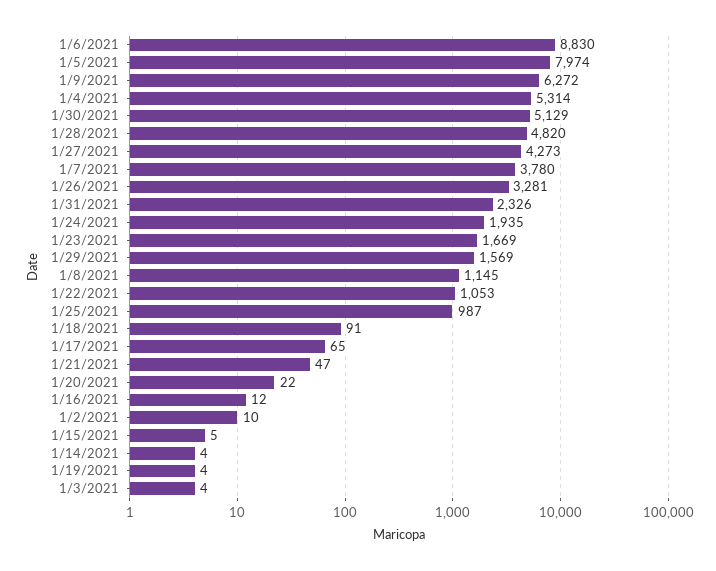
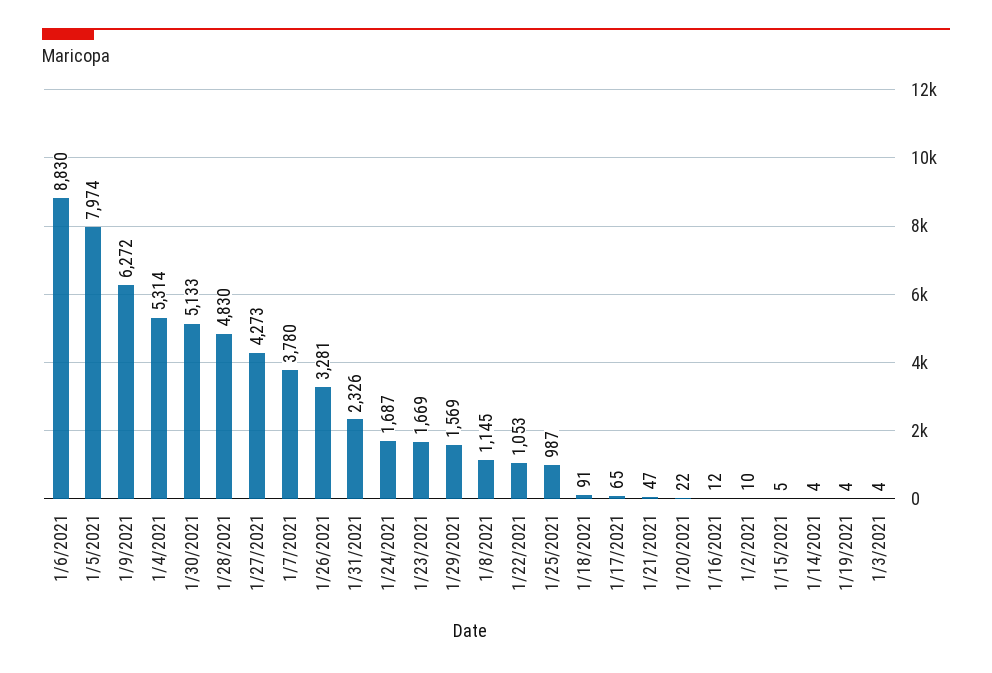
1/30/2021: 5129 -> 5133
1/28/2021: 4820 -> 4830
1/24/2021: 1935 -> 1687

